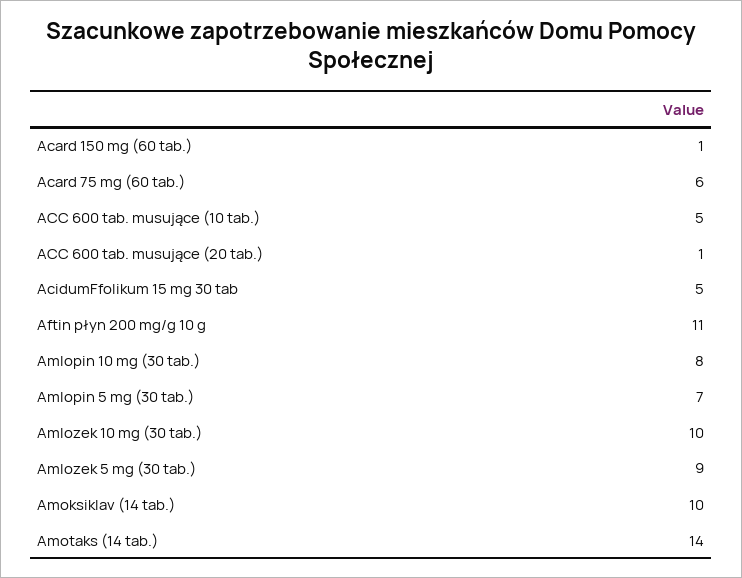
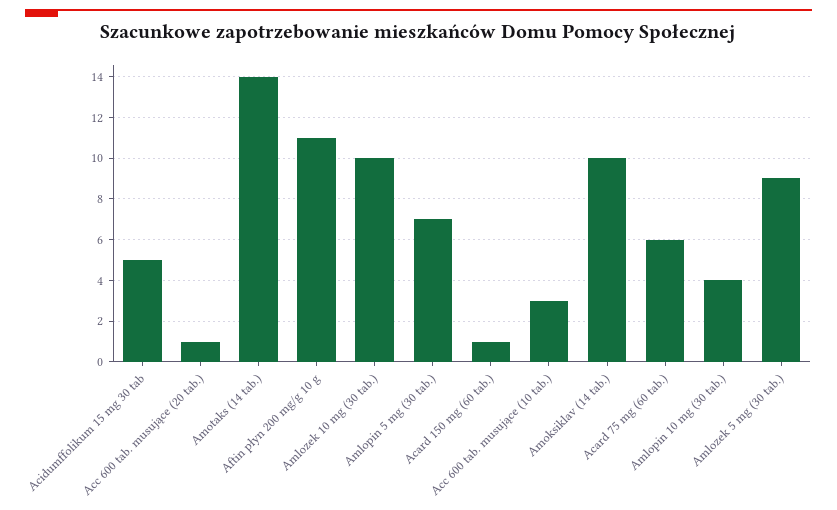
ACC 600 tab. musujące (10 tab.): 5 -> 3
Amlopin 10 mg (30 tab.): 8 -> 4

